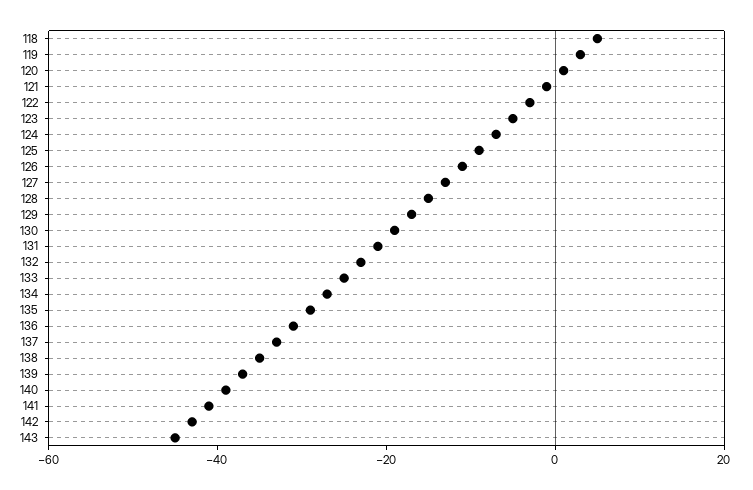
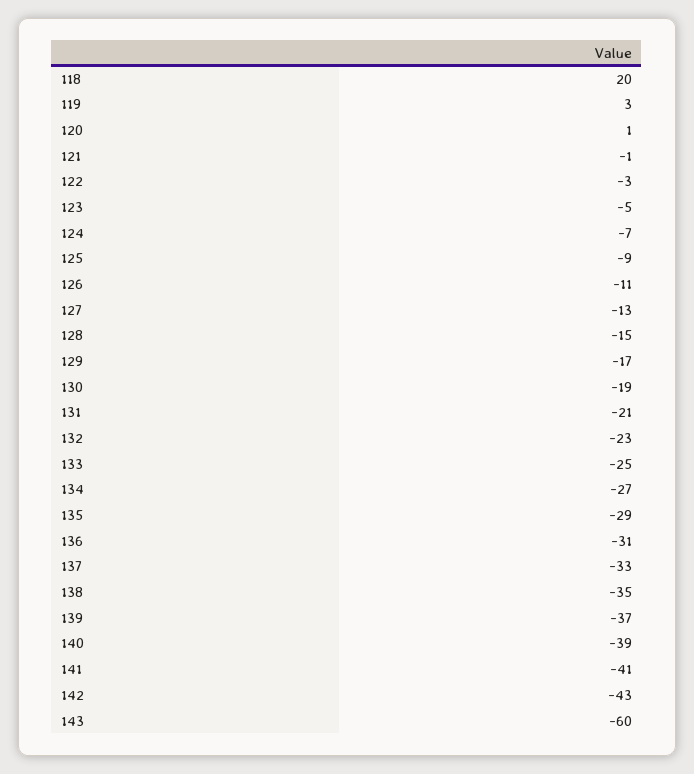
118: 5 -> 20
143: -45 -> -60

